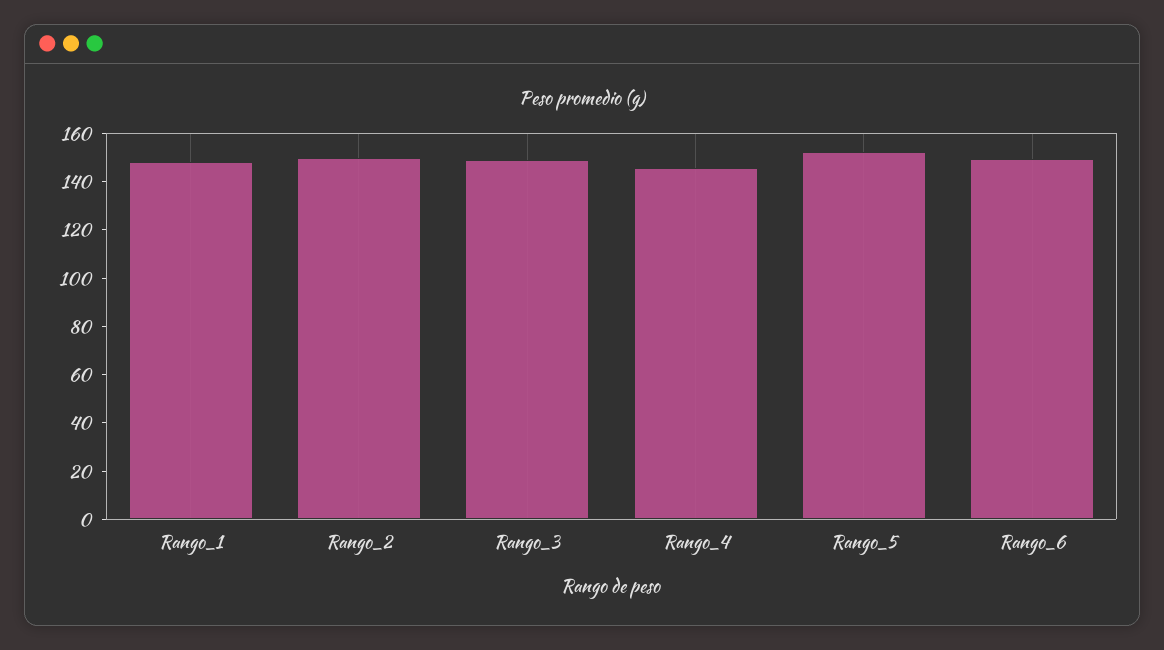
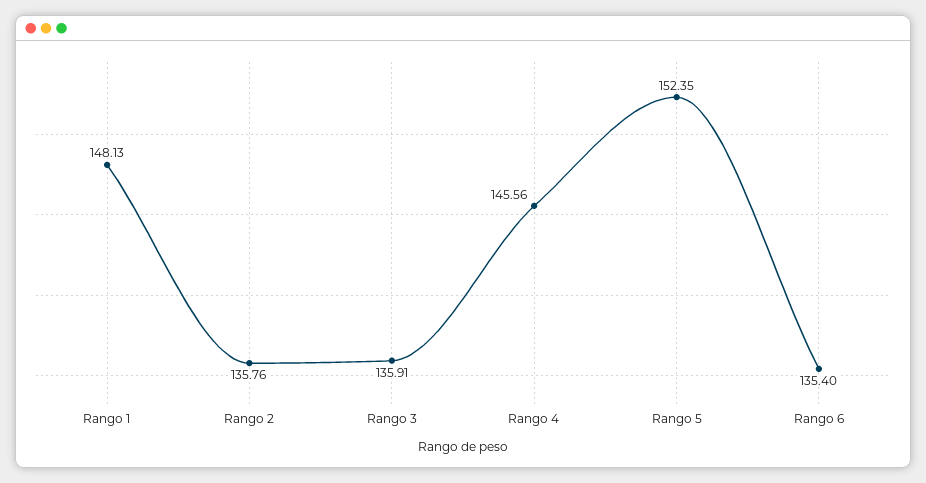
Rango_2: 150 -> 135.76
Rango_3: 150 -> 135.91
Rango_6: 150 -> 135.4

